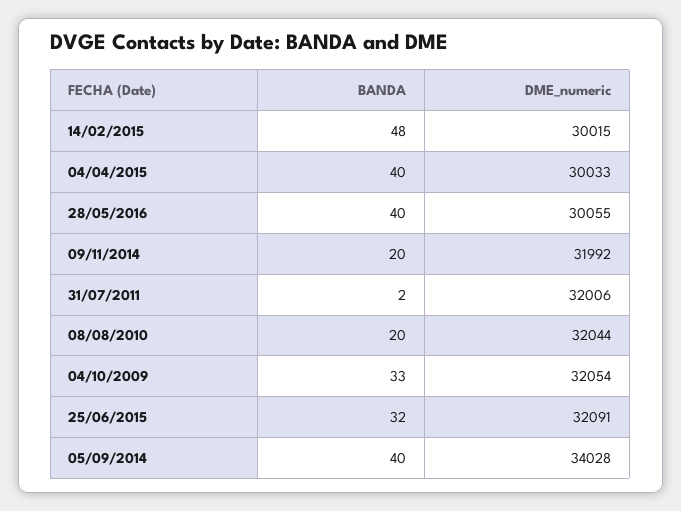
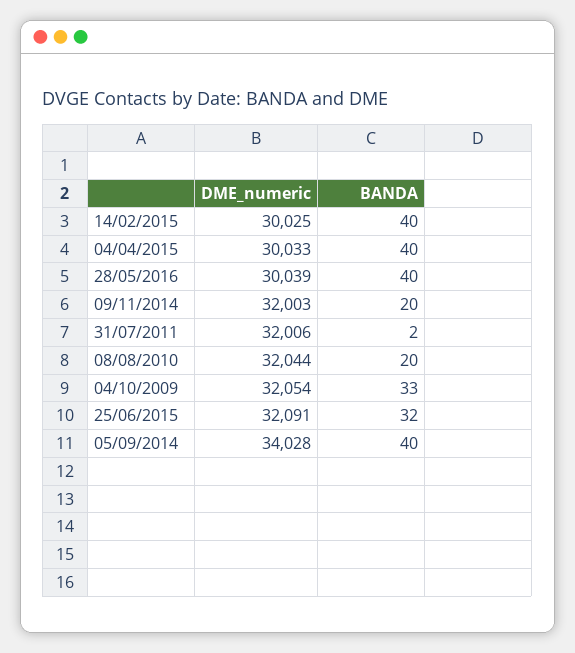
BANDA, 14/02/2015: 48 -> 40
DME_numeric, 14/02/2015: 30015 -> 30025
DME_numeric, 28/05/2016: 30055 -> 30039
DME_numeric, 09/11/2014: 31992 -> 32003

